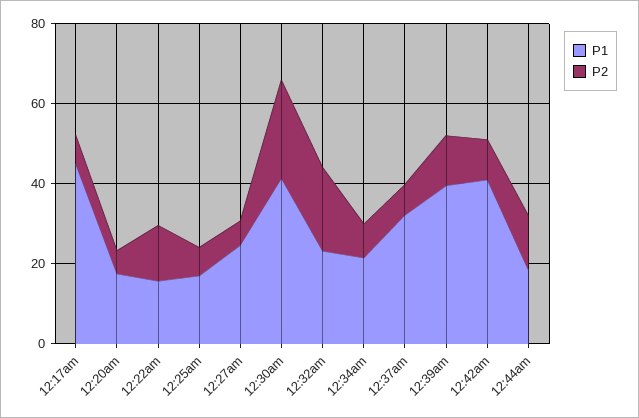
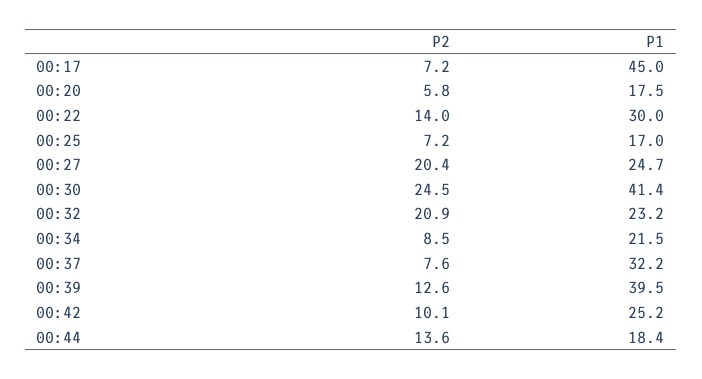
P1, 12:22am: 15 -> 30
P2, 12:27am: 5 -> 20.4
P1, 12:42am: 40 -> 25.2

